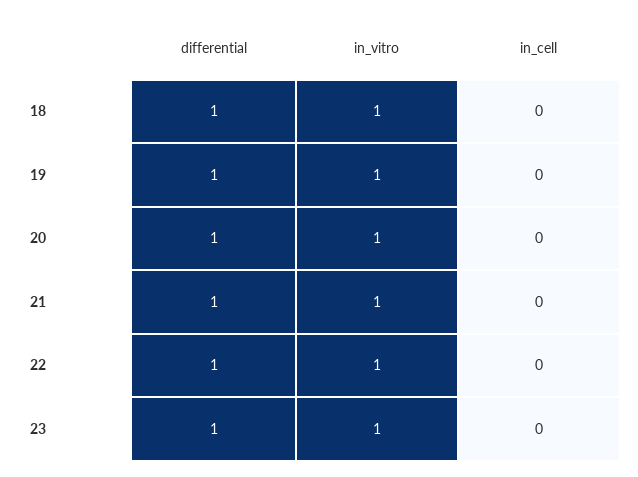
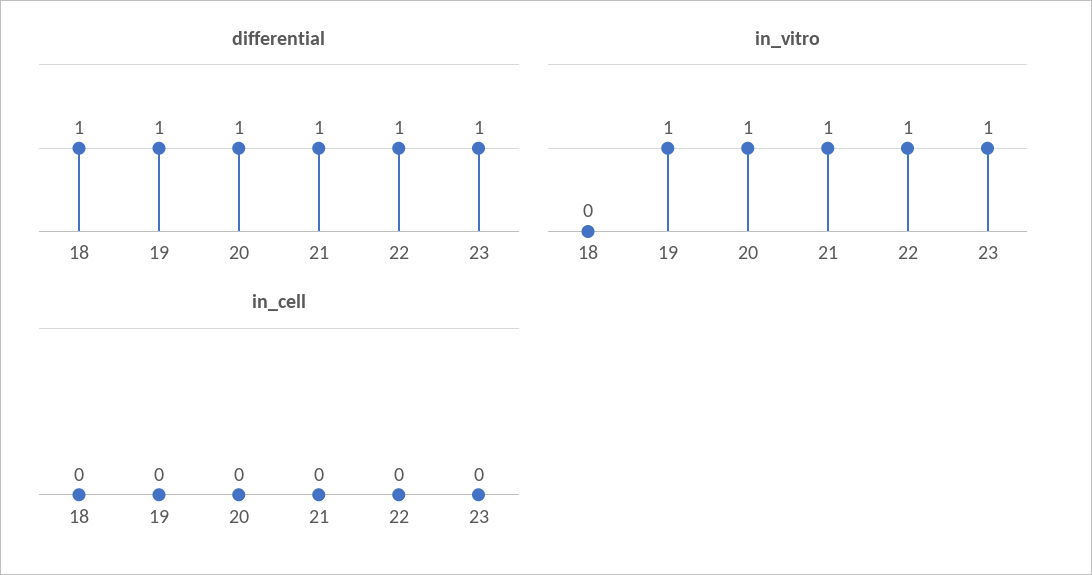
in_vitro, 18: 1 -> 0

